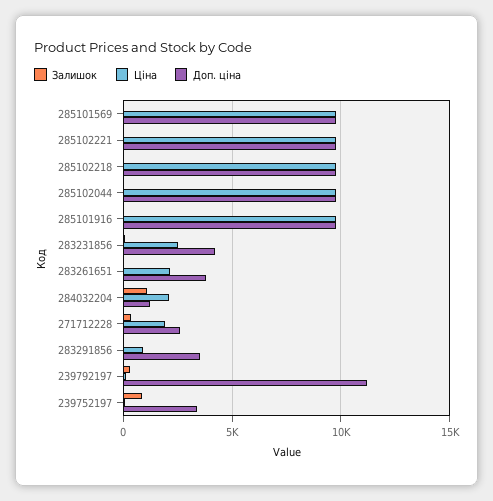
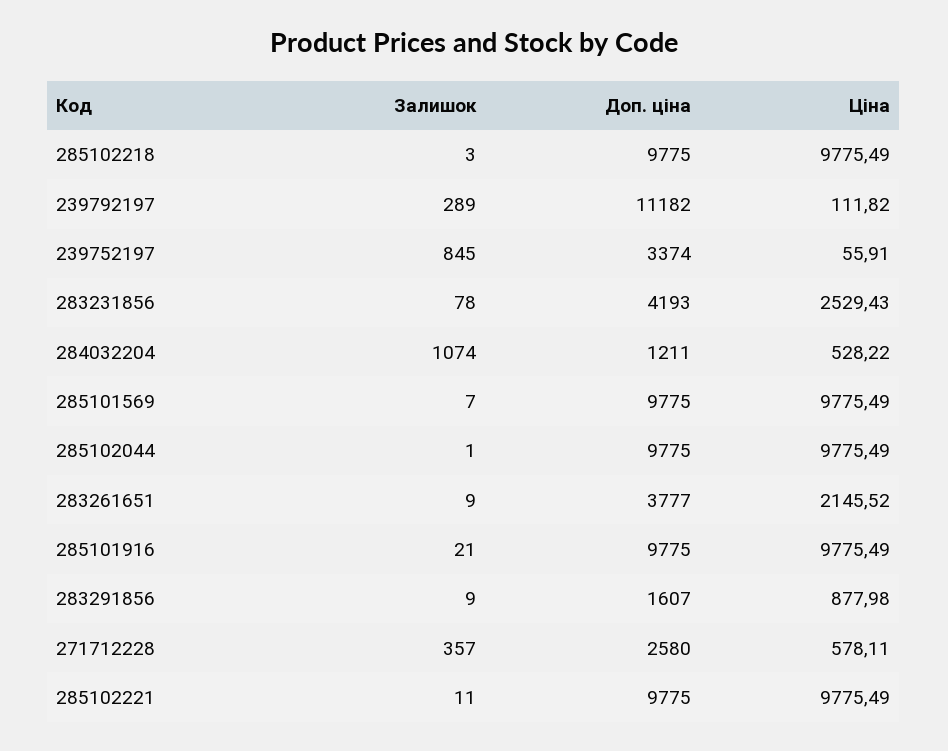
Ціна, 284032204: 2000 -> 528.22
Ціна, 271712228: 2000 -> 578.11
Доп. ціна, 283291856: 3500 -> 1607

